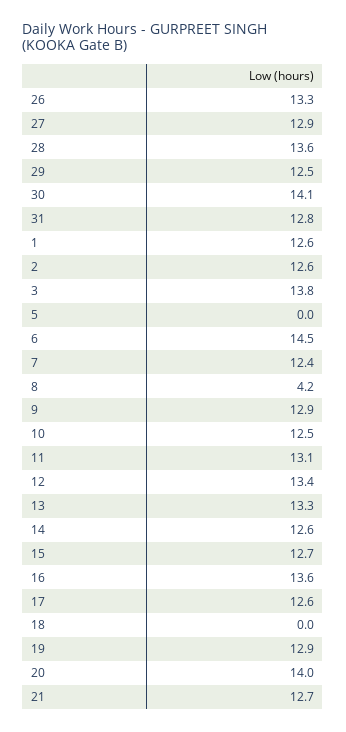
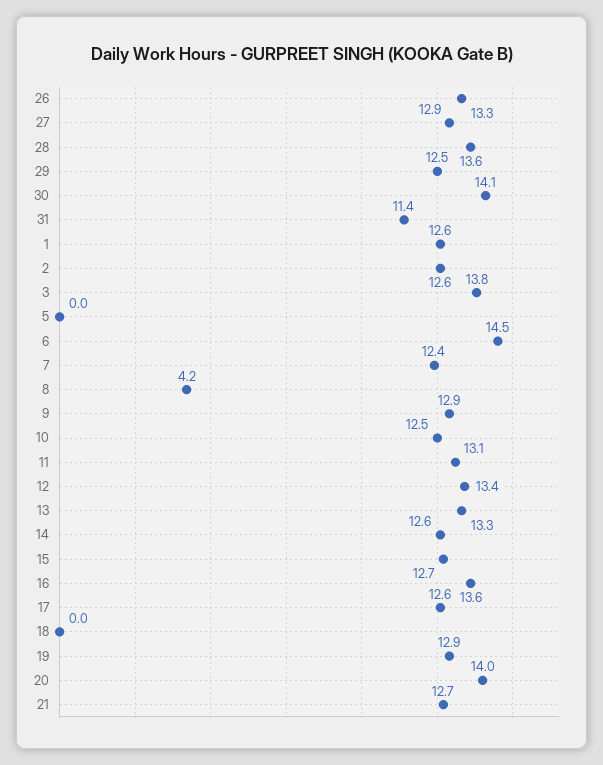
31: 12.8 -> 11.4

